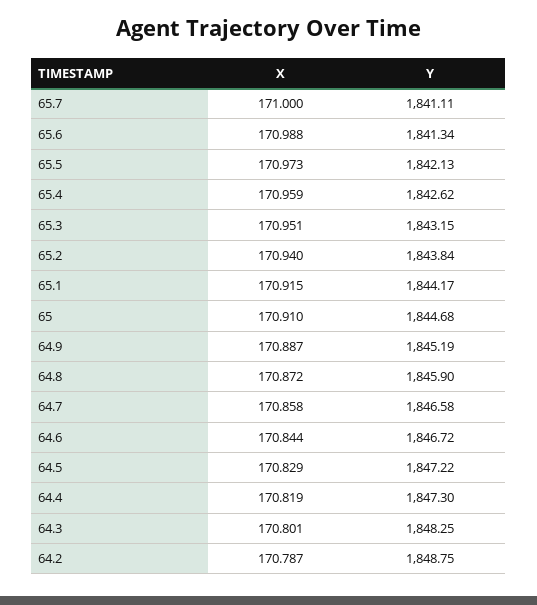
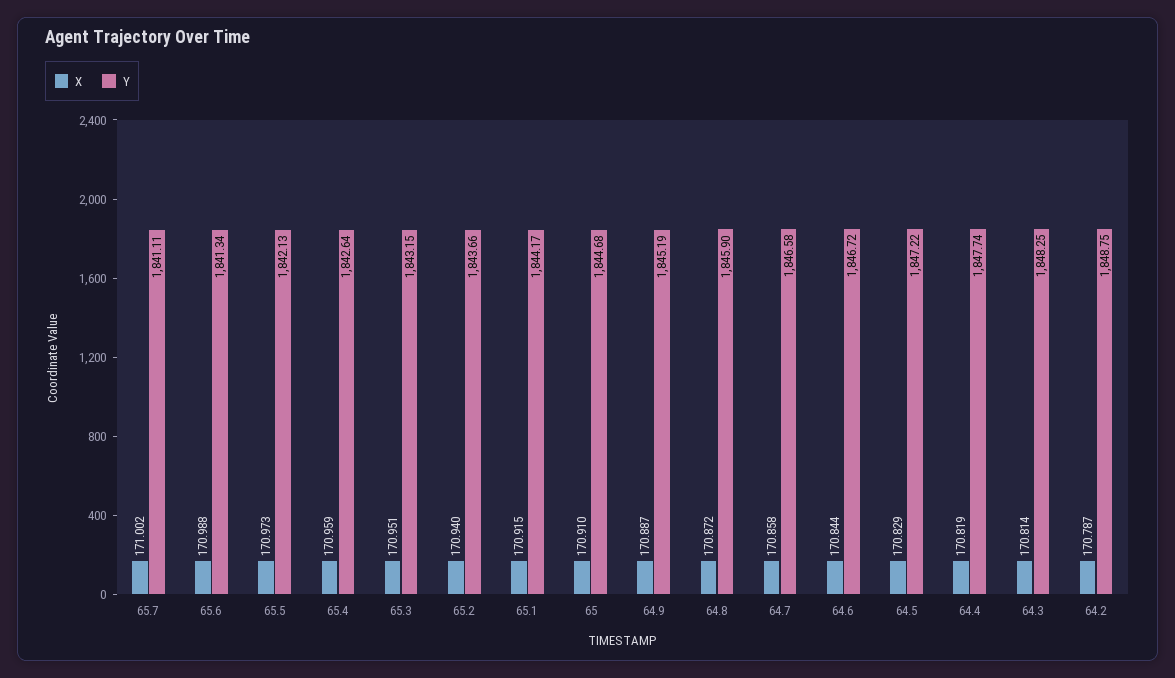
X, 65.7: 171 -> 171.002
Y, 65.4: 1842.62 -> 1842.64
Y, 65.2: 1843.84 -> 1843.66
Y, 64.4: 1847.3 -> 1847.74
X, 64.3: 170.801 -> 170.814

